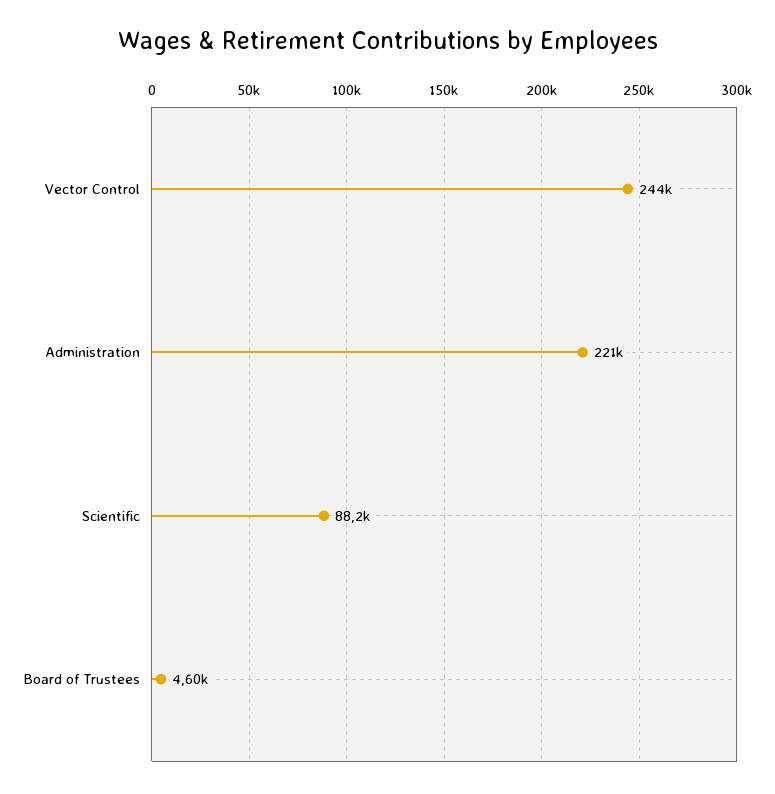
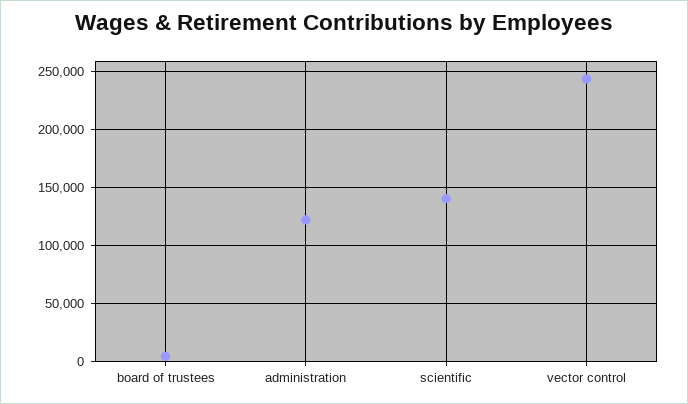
Administration: 221000 -> 120000
Scientific: 88200 -> 140000

